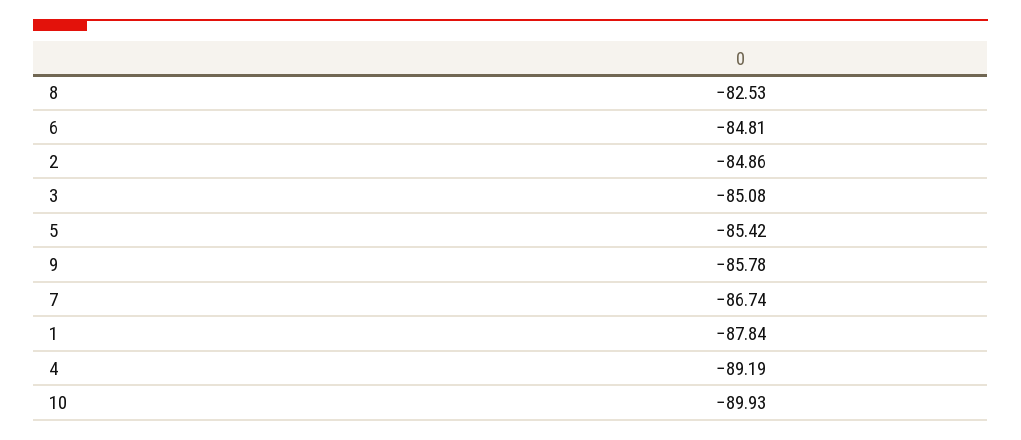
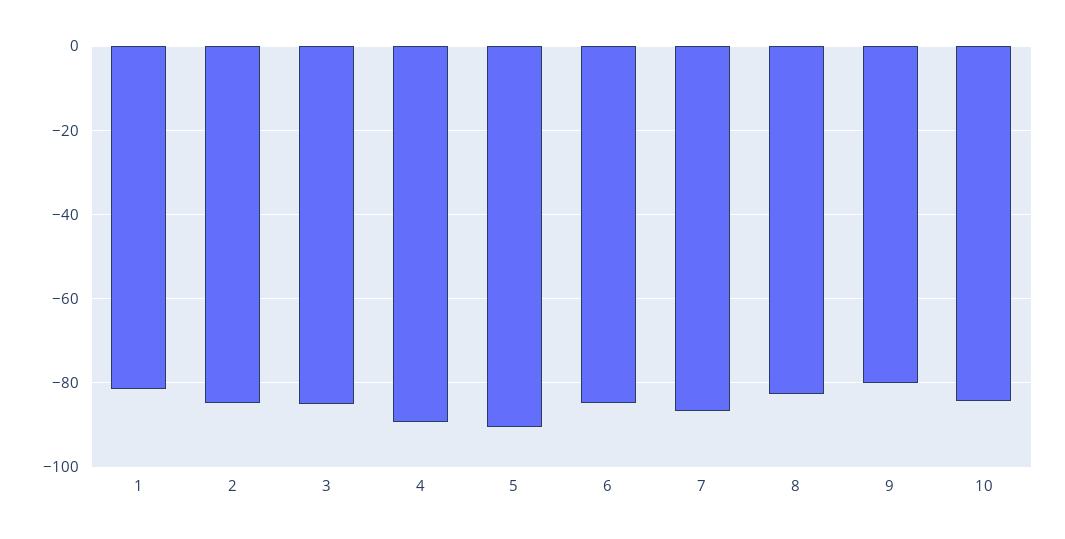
5: -85.42 -> -90
9: -85.78 -> -80
1: -87.84 -> -82
10: -89.93 -> -84

